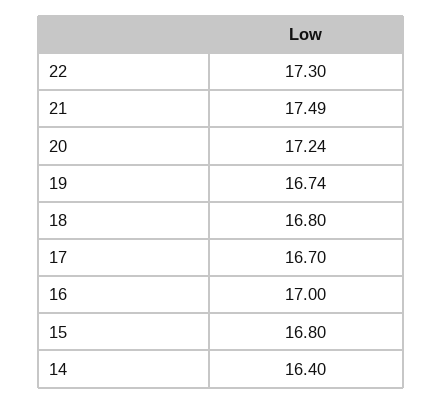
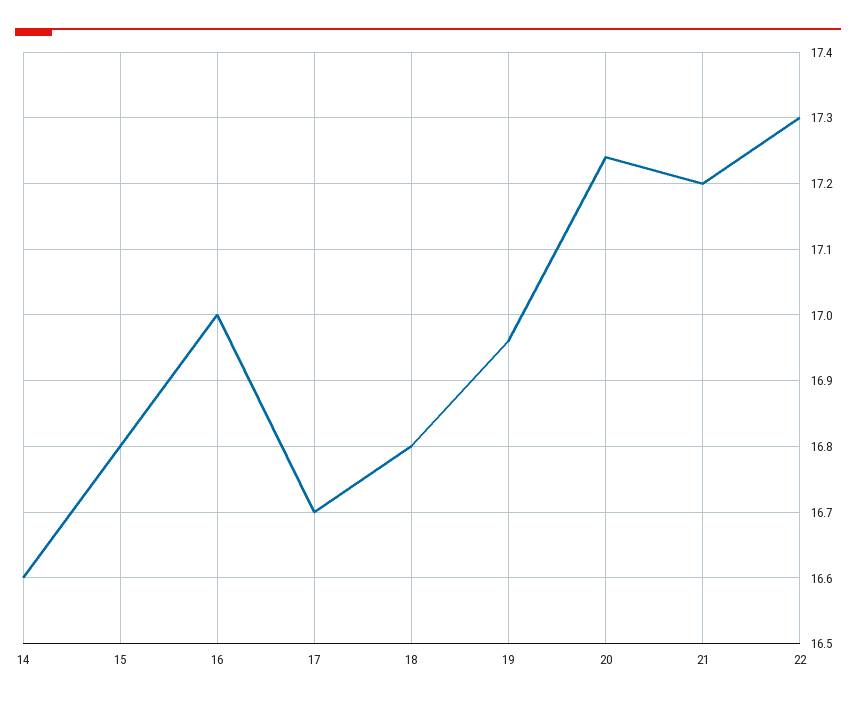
21: 17.49 -> 17.2
19: 16.74 -> 16.96
14: 16.4 -> 16.6

